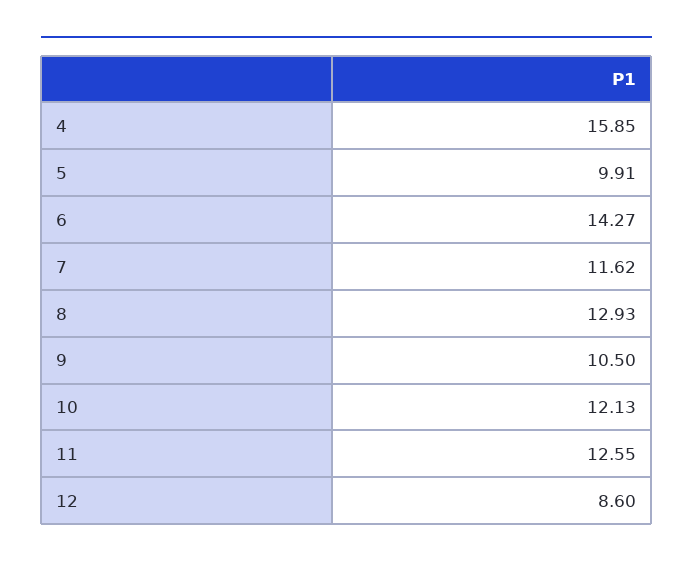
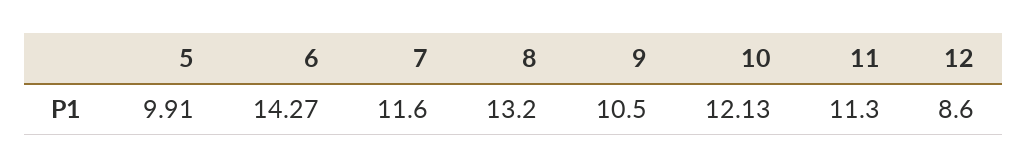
4: 15.85 -> none
7: 11.62 -> 11.6
8: 12.93 -> 13.2
11: 12.55 -> 11.3

